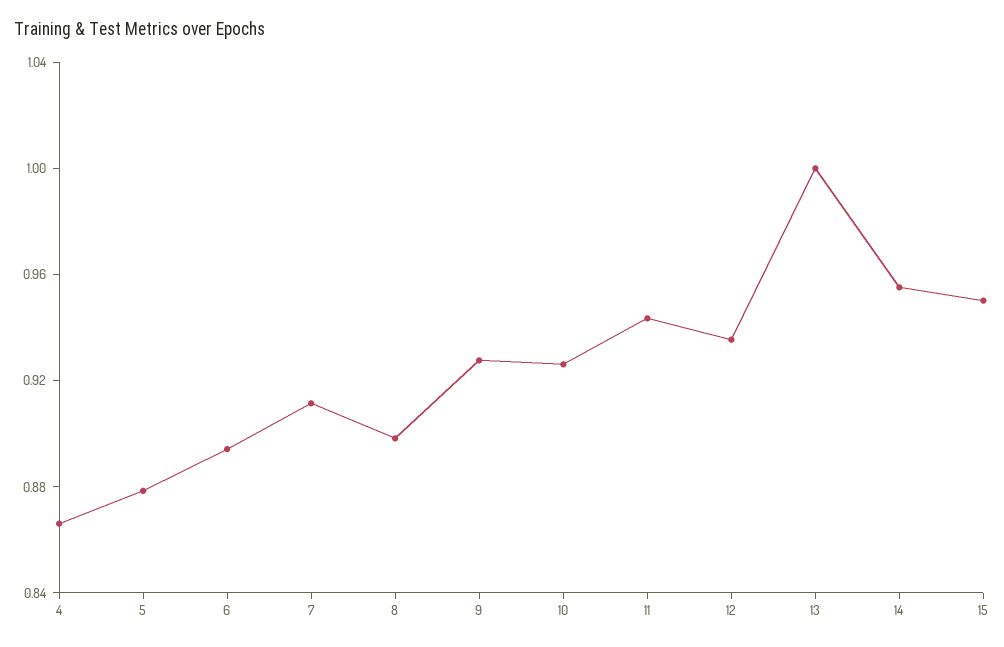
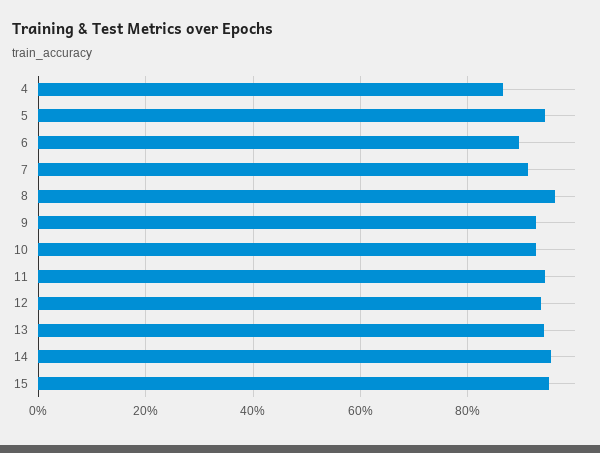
5: 0.88 -> 0.94
8: 0.9 -> 0.96
13: 1 -> 0.94

